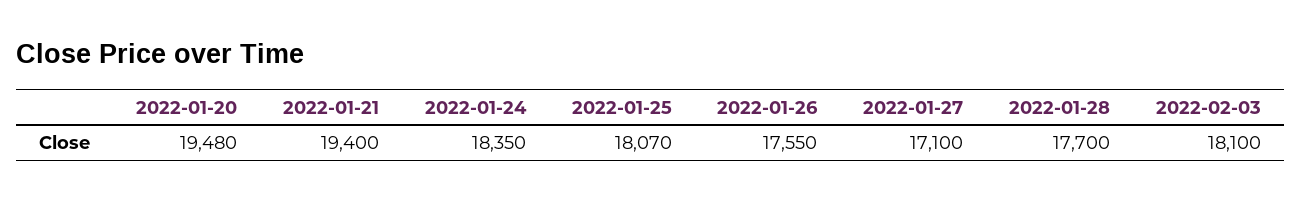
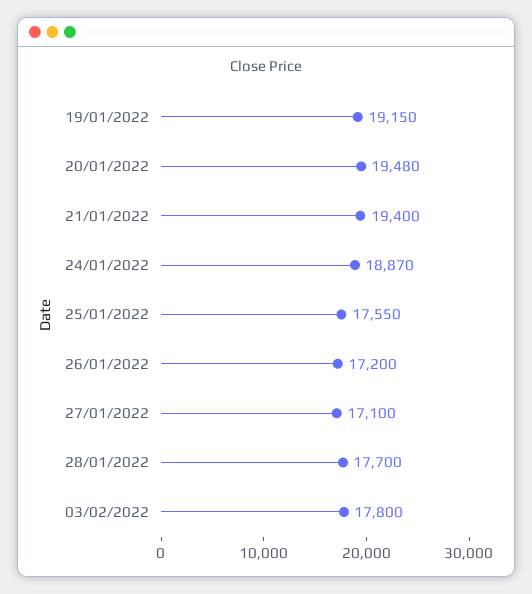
2022-01-24: 18350 -> 18870
2022-01-25: 18070 -> 17550
2022-01-26: 17550 -> 17200
2022-02-03: 18100 -> 17800
19/01/2022: none -> 19150

